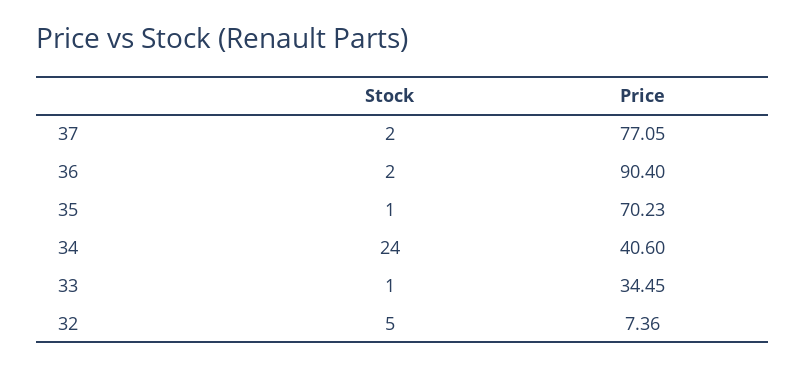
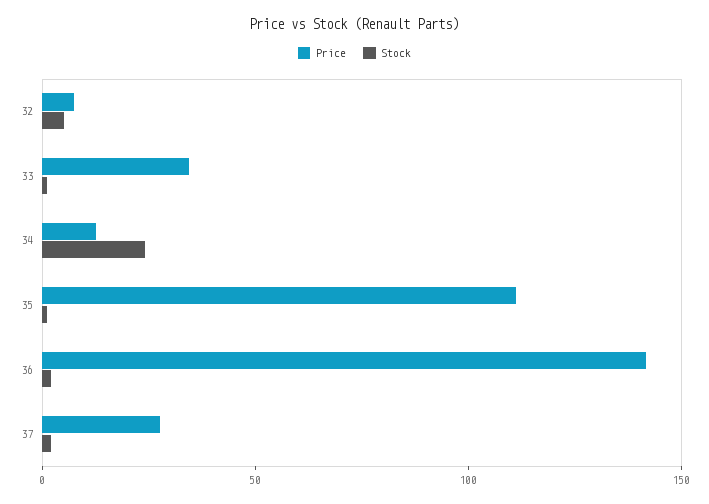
Price, 37: 77.05 -> 30
Price, 36: 90.4 -> 140
Price, 35: 70.23 -> 110
Price, 34: 40.6 -> 10

